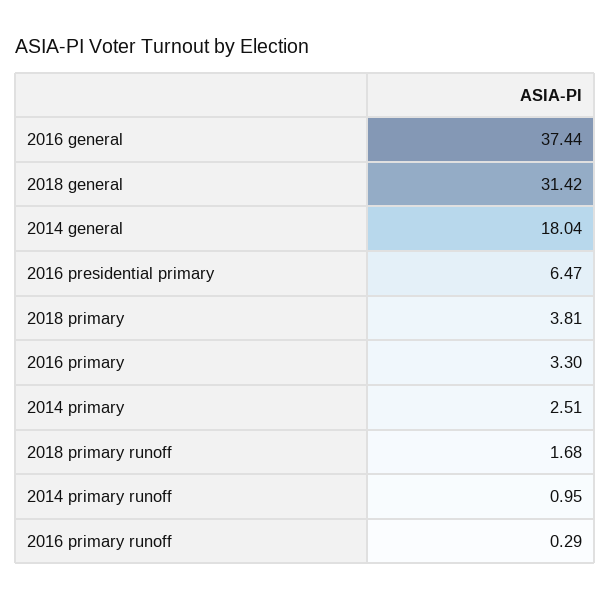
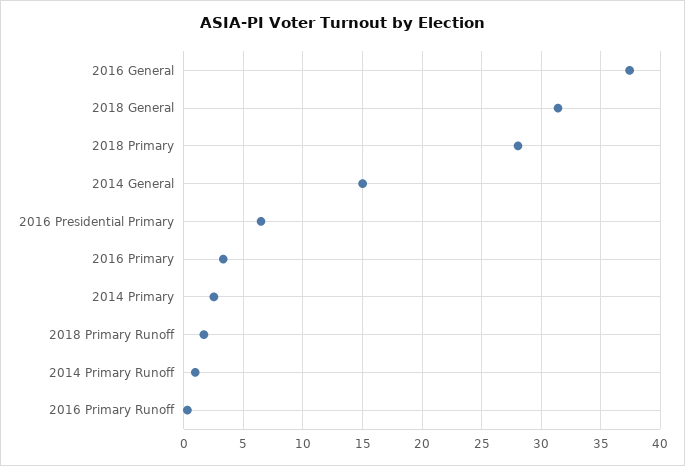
2014 general: 18.04 -> 15
2018 primary: 3.81 -> 28

